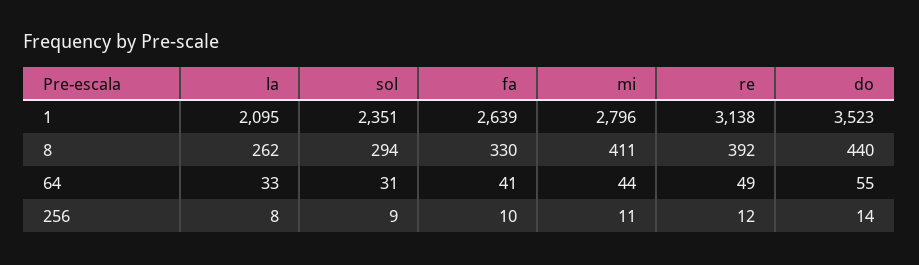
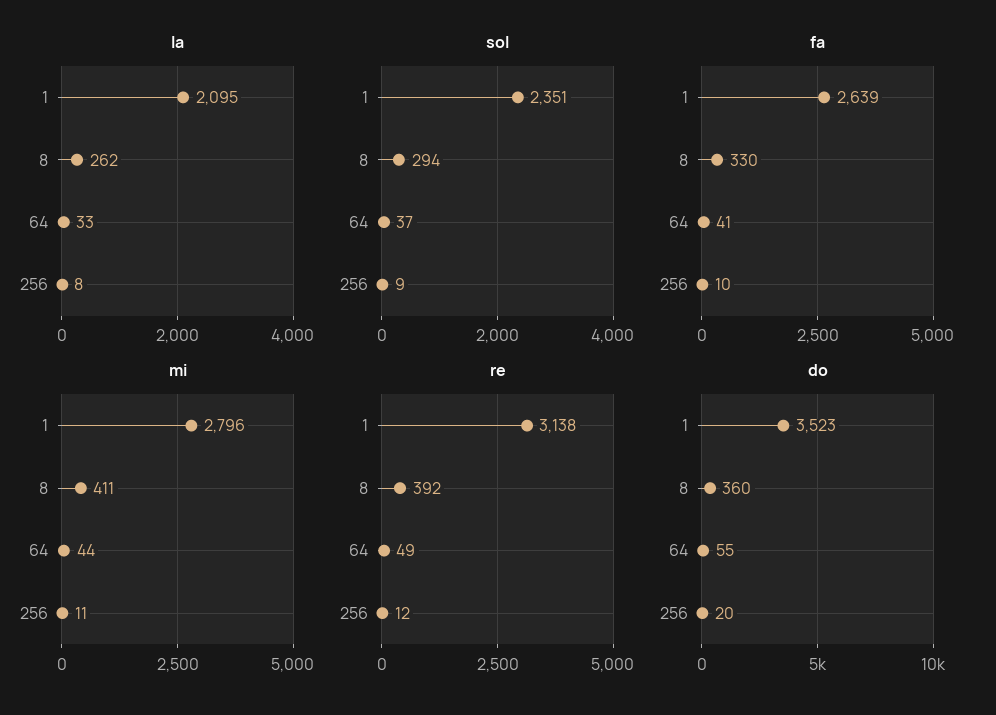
do, 8: 440 -> 360
sol, 64: 31 -> 37
do, 256: 14 -> 20

